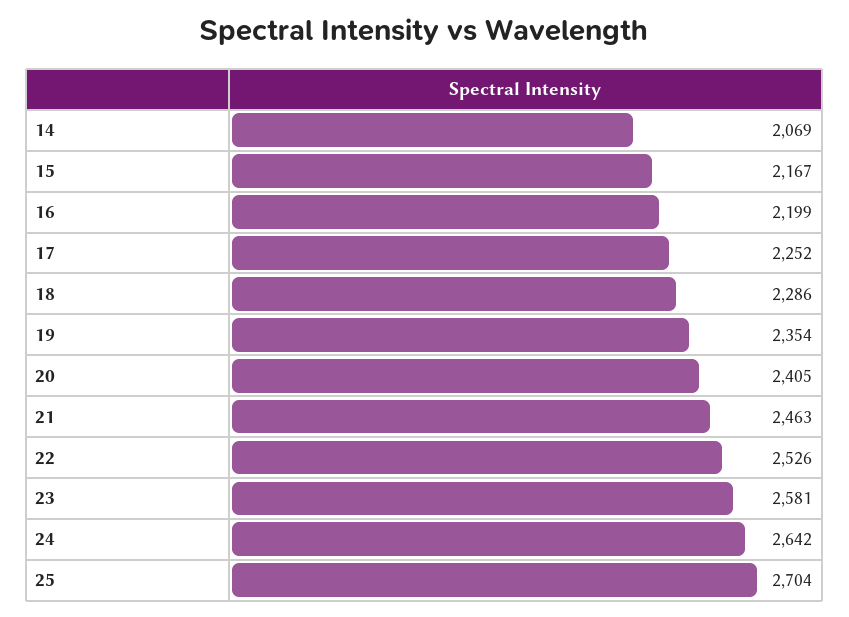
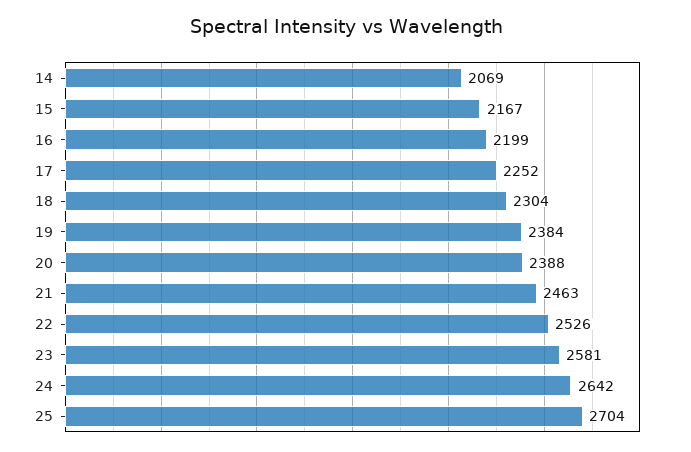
18: 2286 -> 2304
19: 2354 -> 2384
20: 2405 -> 2388

